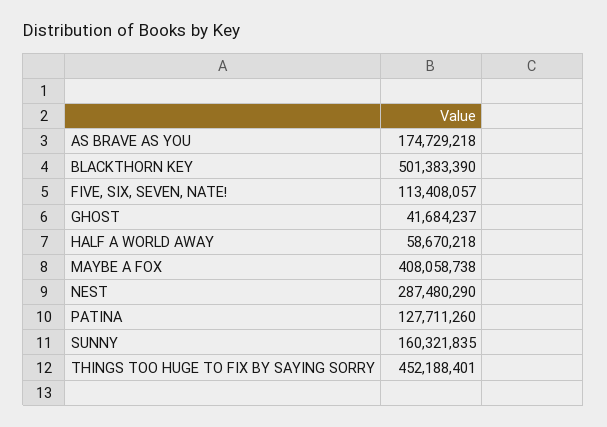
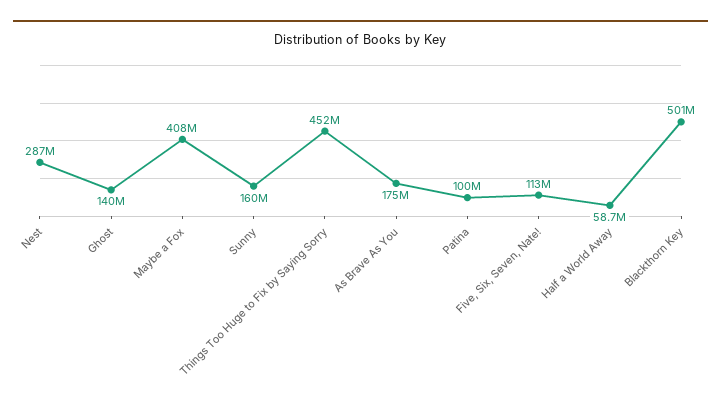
GHOST: 41684237 -> 140000000
PATINA: 127711260 -> 100000000

